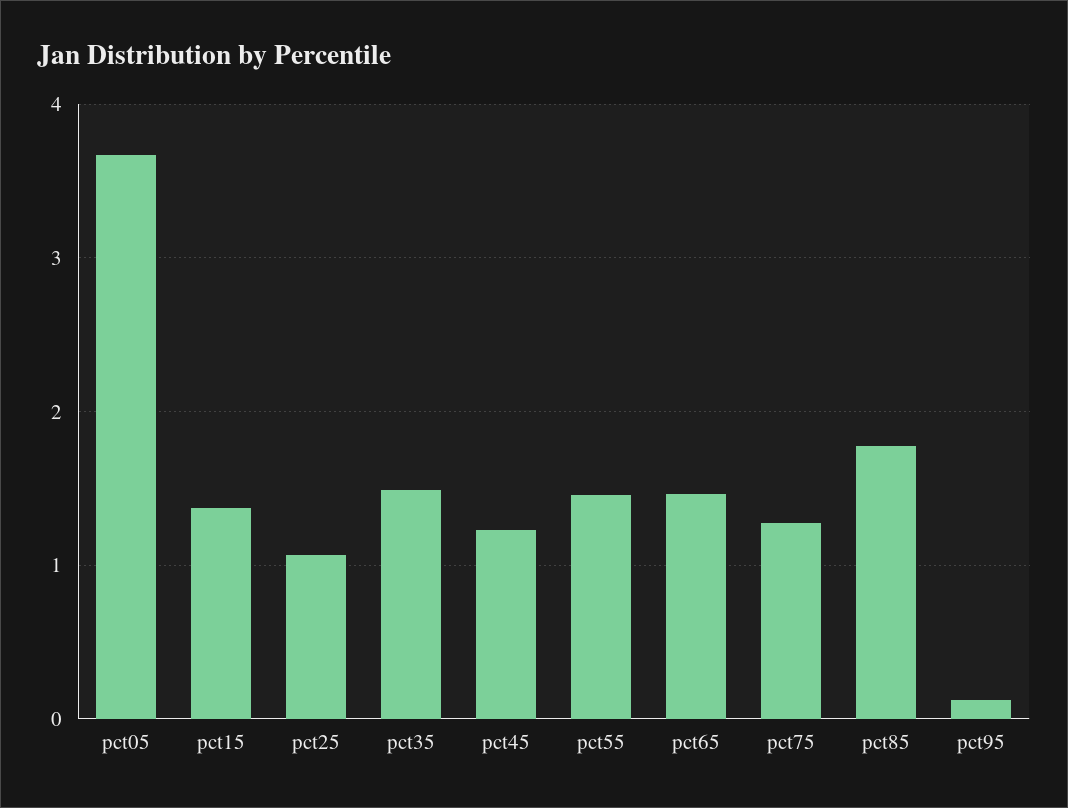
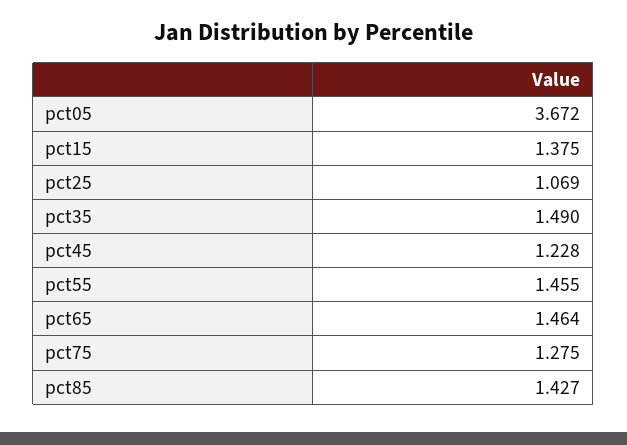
pct85: 1.8 -> 1.427
pct95: 0.1 -> none

